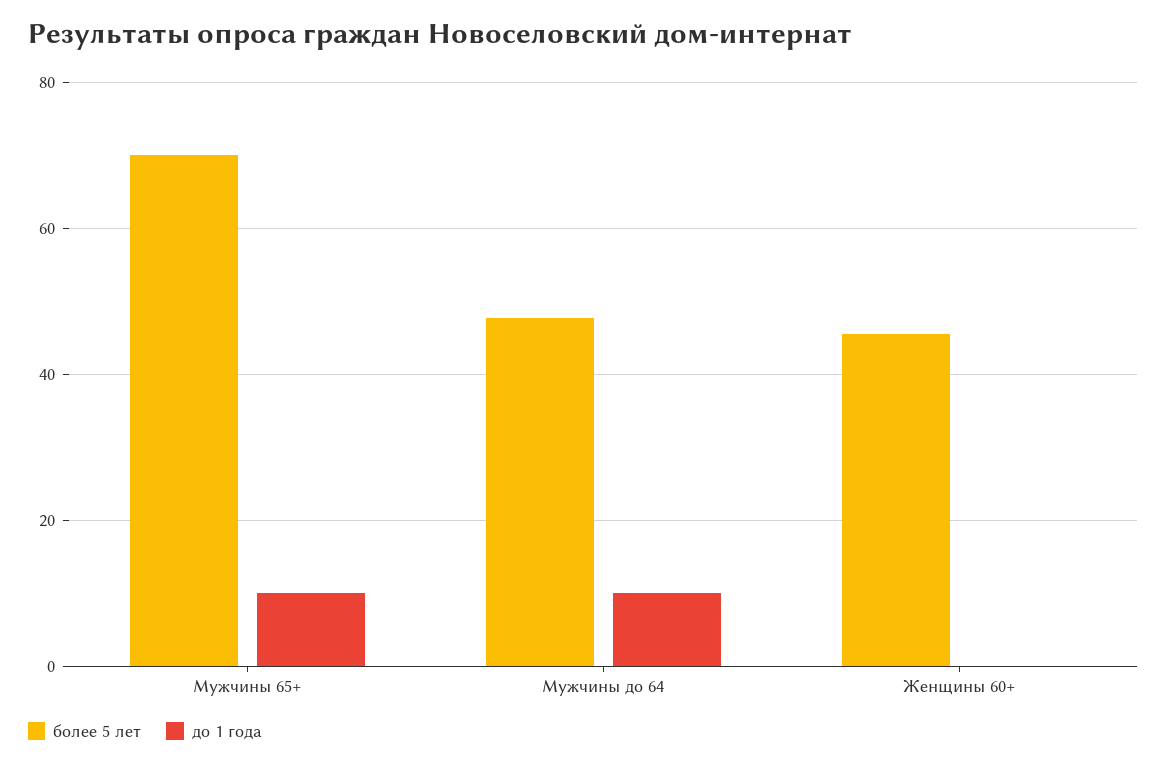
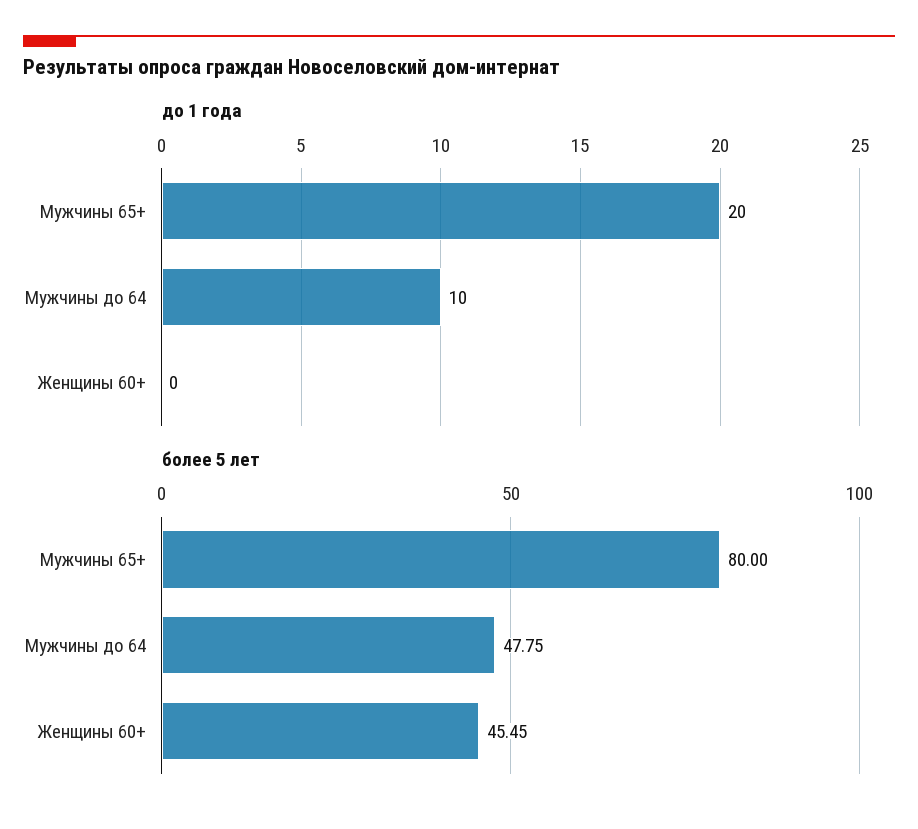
более 5 лет, Мужчины 65+: 70 -> 80
до 1 года, Мужчины 65+: 10 -> 20

